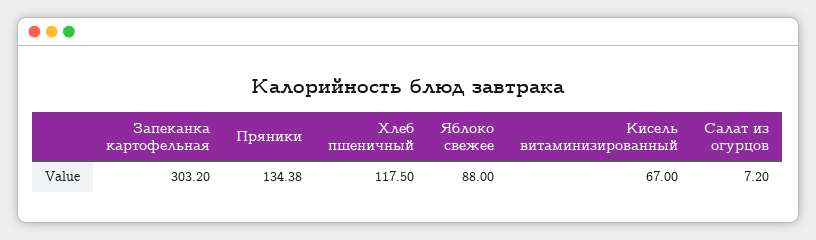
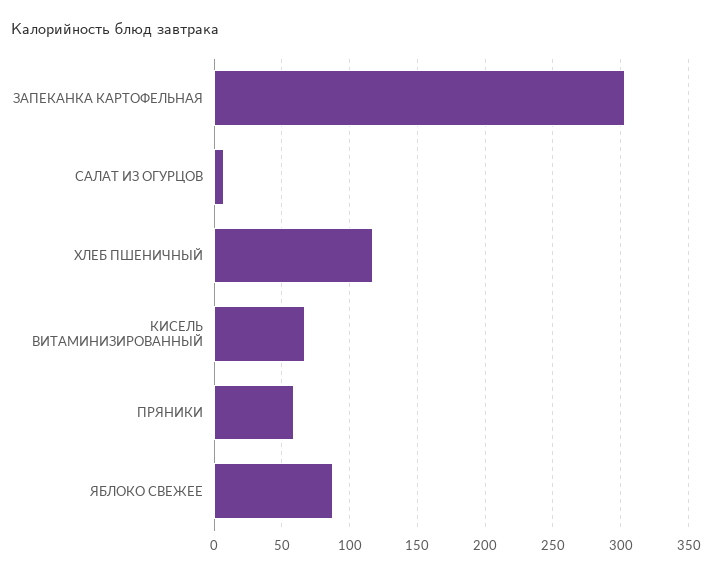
Пряники: 134.38 -> 60

